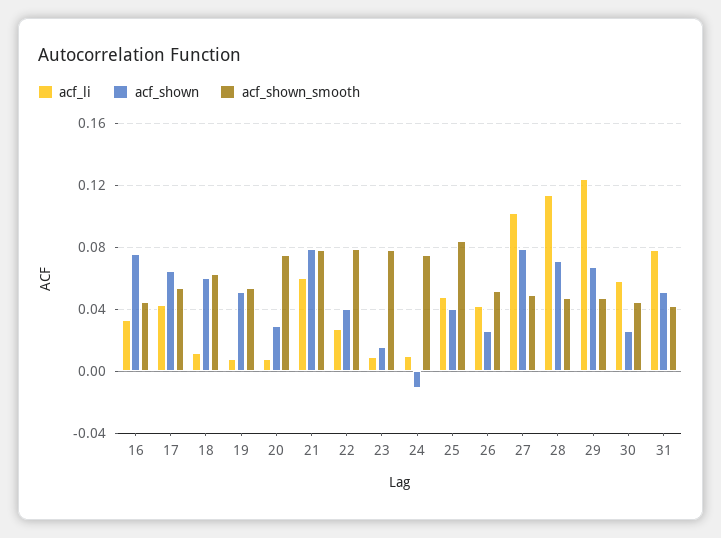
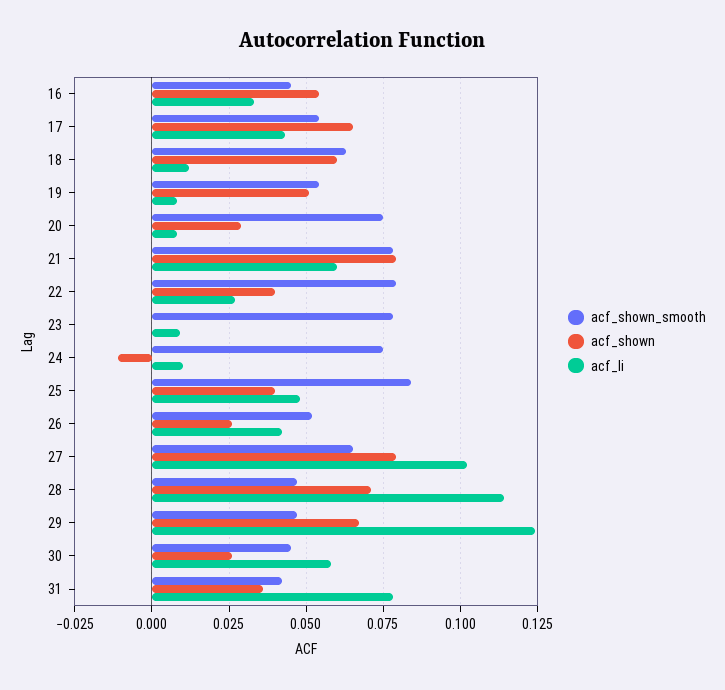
acf_shown, 16: 0.075 -> 0.055
acf_shown, 23: 0.015 -> 0
acf_shown_smooth, 27: 0.05 -> 0.065
acf_shown, 31: 0.05 -> 0.035

